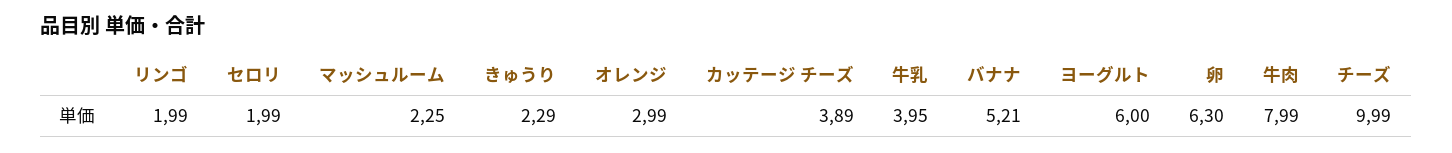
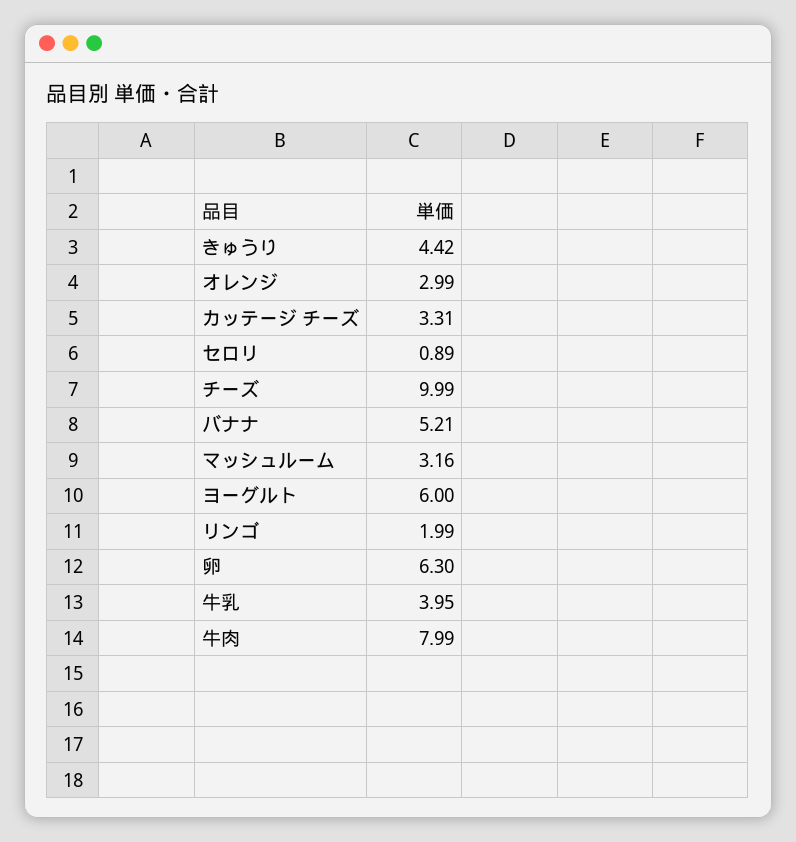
セロリ: 1.99 -> 0.89
マッシュルーム: 2.25 -> 3.16
きゅうり: 2.29 -> 4.42
カッテージ チーズ: 3.89 -> 3.31

